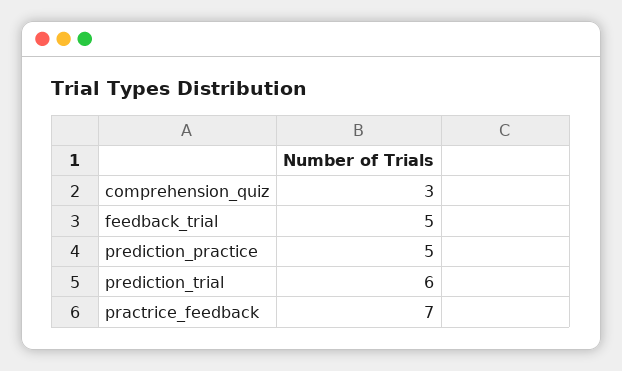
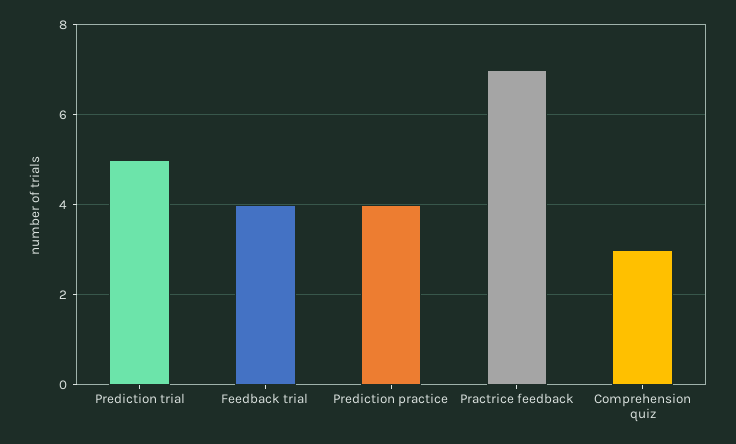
feedback_trial: 5 -> 4
prediction_practice: 5 -> 4
prediction_trial: 6 -> 5

